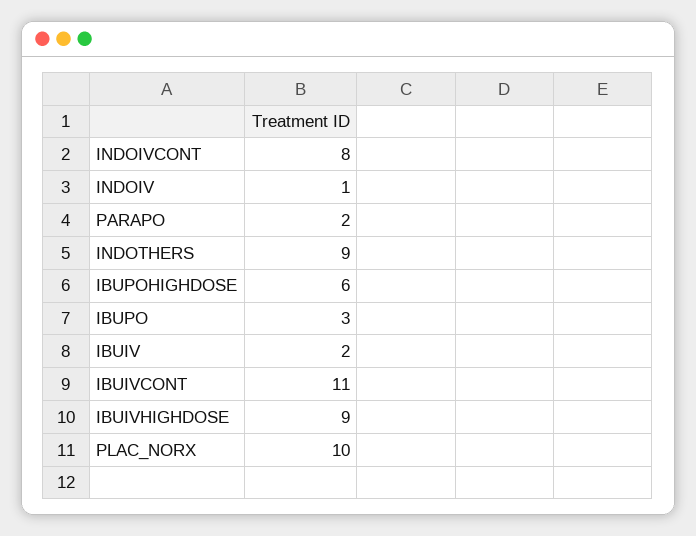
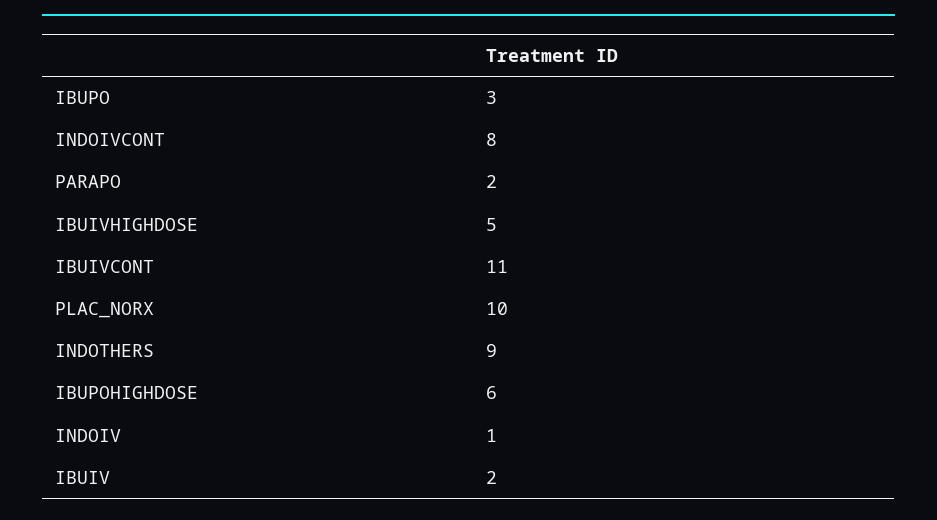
IBUIVHIGHDOSE: 9 -> 5

